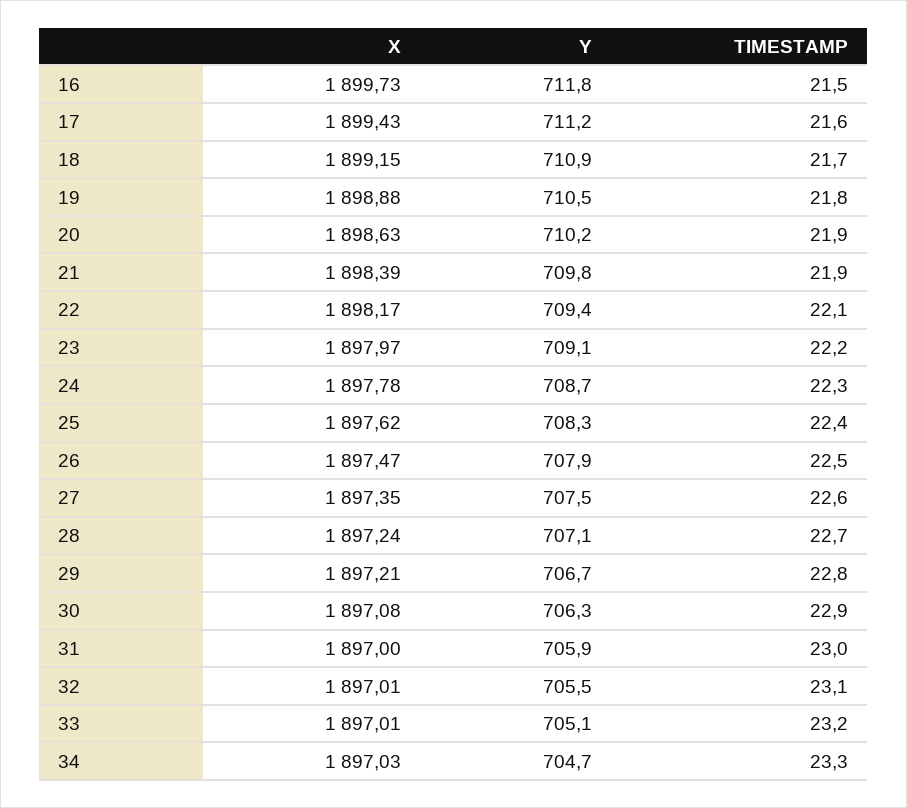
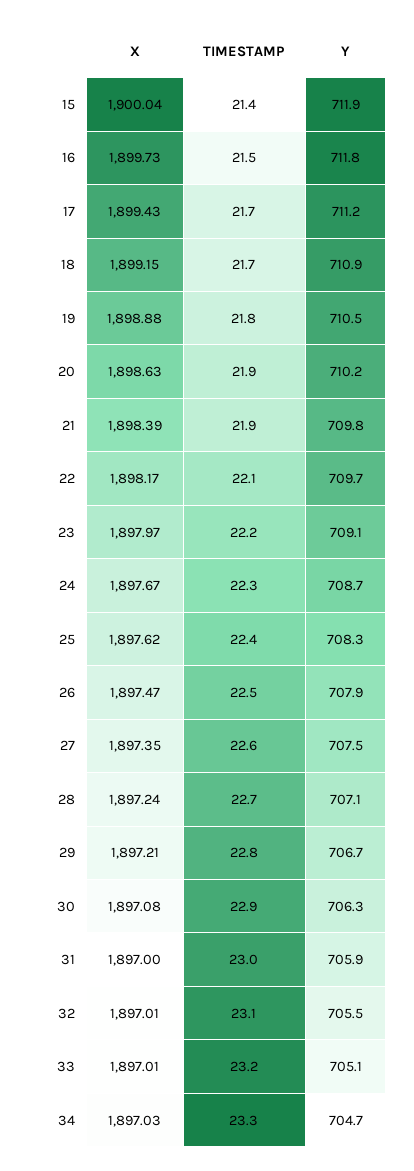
TIMESTAMP, 17: 21.6 -> 21.7
Y, 22: 709.4 -> 709.7
X, 24: 1897.78 -> 1897.67
X, 15: none -> 1900.04
TIMESTAMP, 15: none -> 21.4
Y, 15: none -> 711.9

